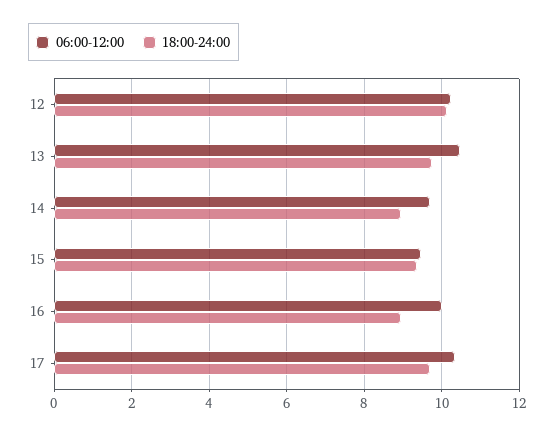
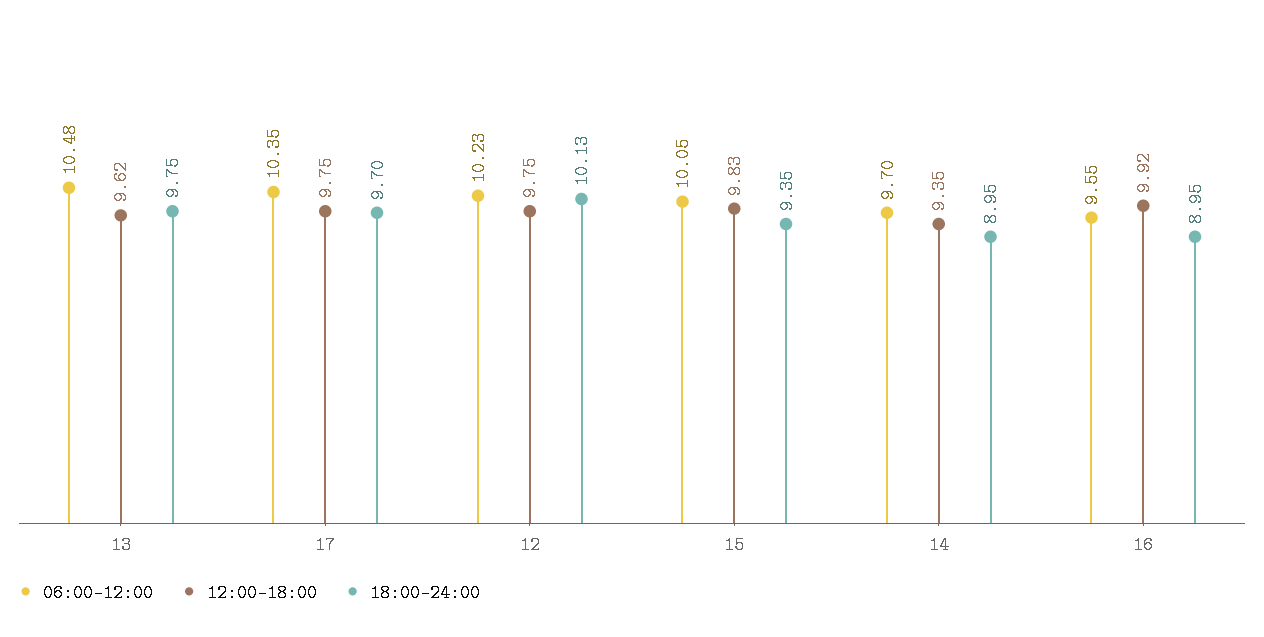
06:00-12:00, 15: 9.4 -> 10.05
06:00-12:00, 16: 10 -> 9.55
12:00-18:00, 13: none -> 9.62
12:00-18:00, 17: none -> 9.75
12:00-18:00, 12: none -> 9.75
12:00-18:00, 15: none -> 9.83
12:00-18:00, 14: none -> 9.35
12:00-18:00, 16: none -> 9.92

